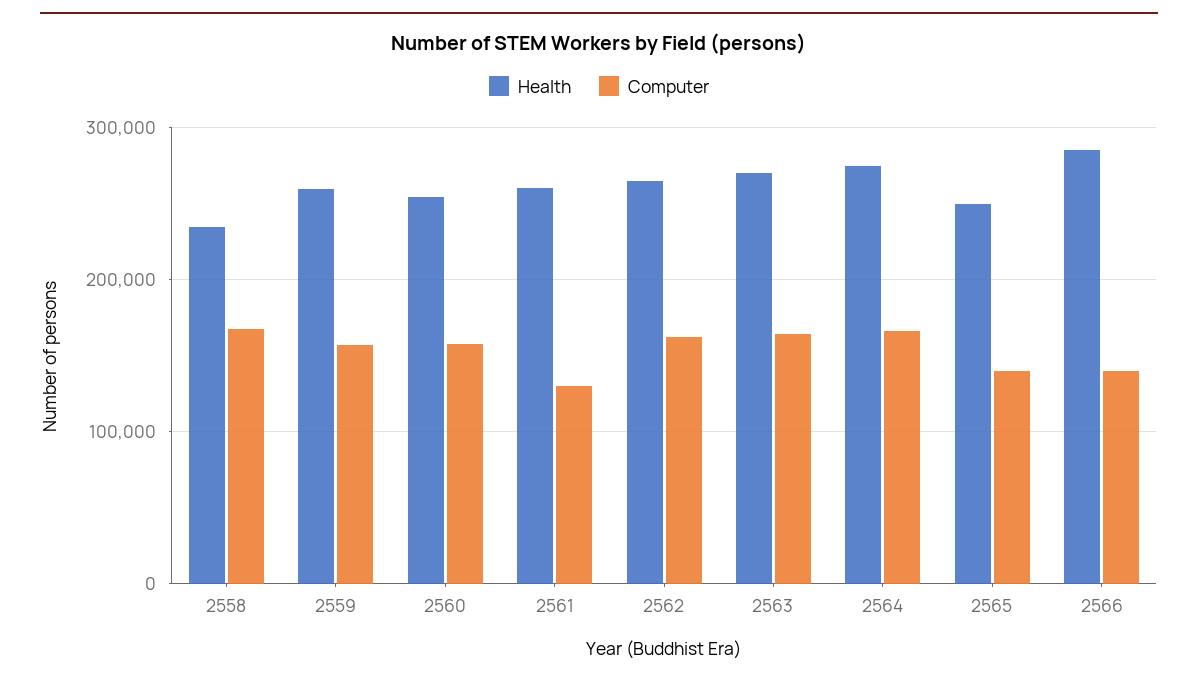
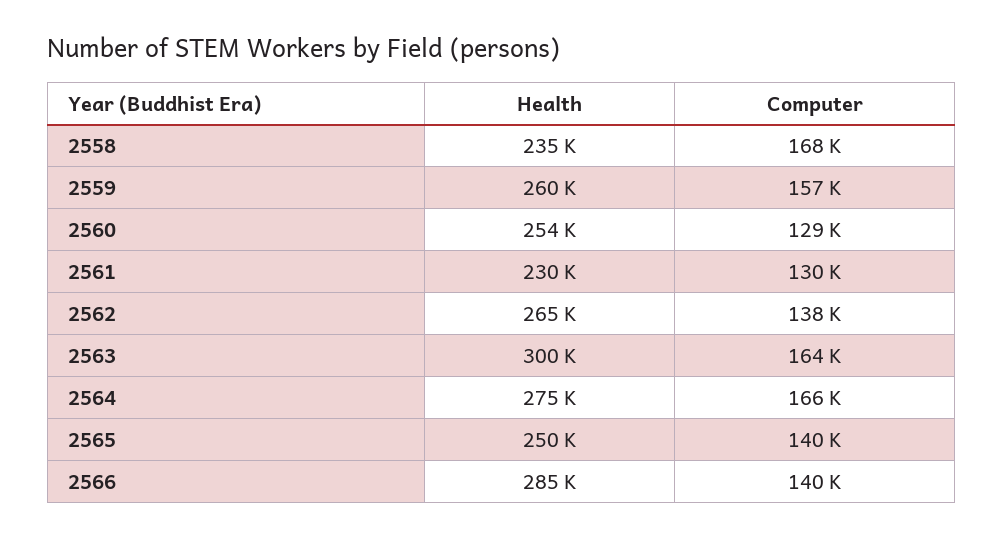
Computer, 2560: 160000 -> 129000
Health, 2561: 260000 -> 230000
Computer, 2562: 160000 -> 138000
Health, 2563: 270000 -> 300000

